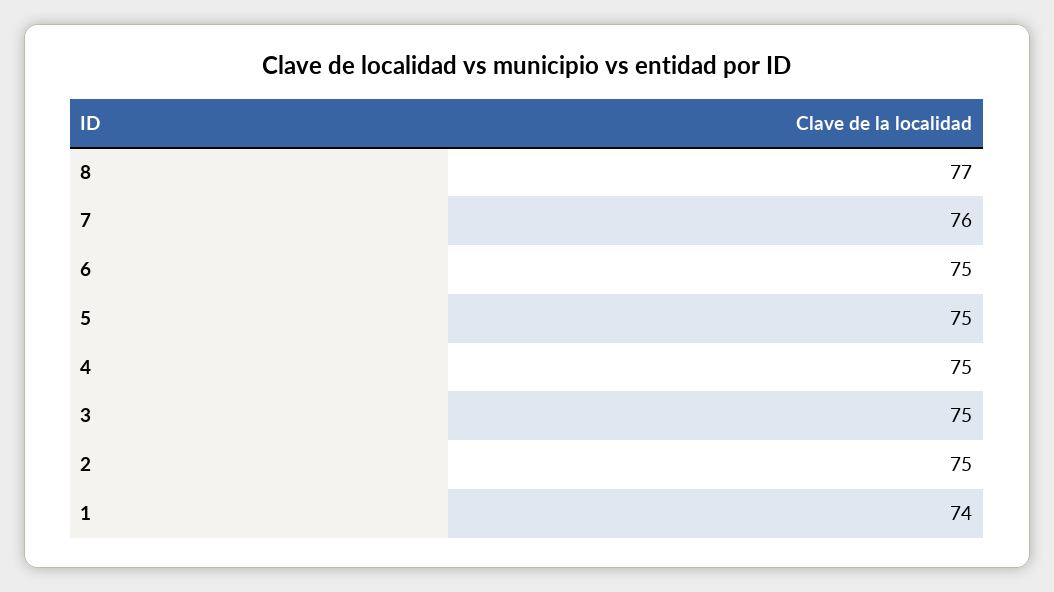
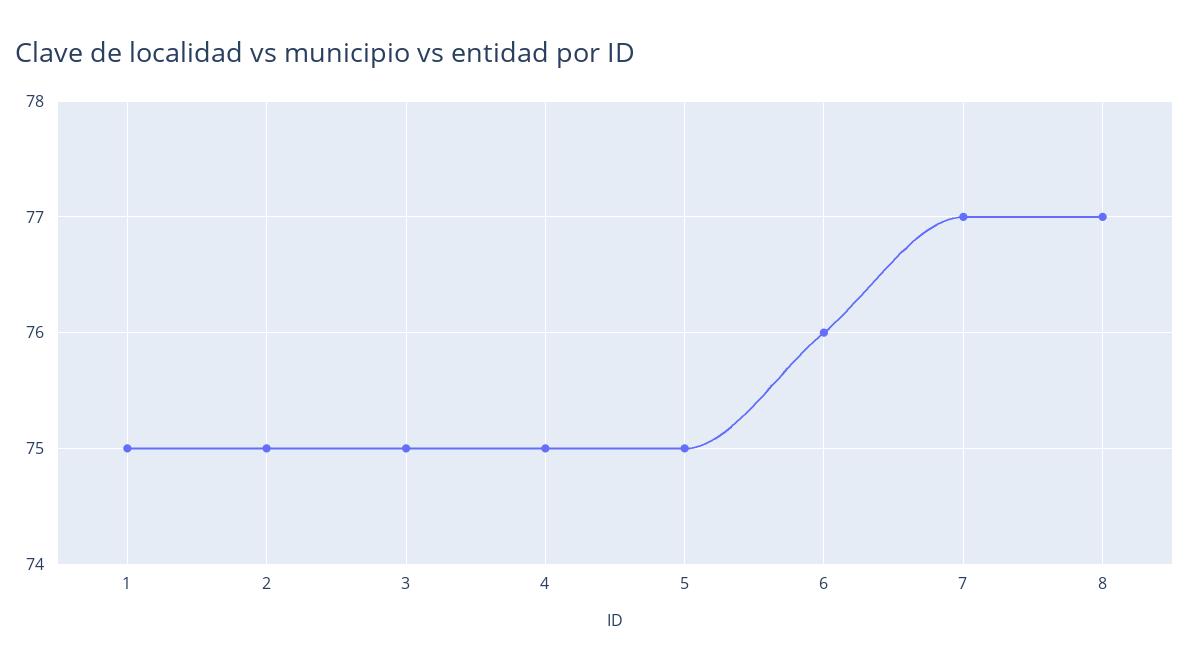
7: 76 -> 77
6: 75 -> 76
1: 74 -> 75

